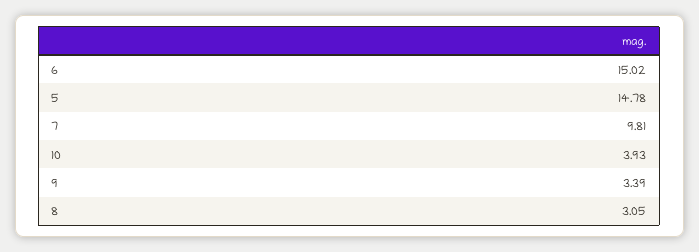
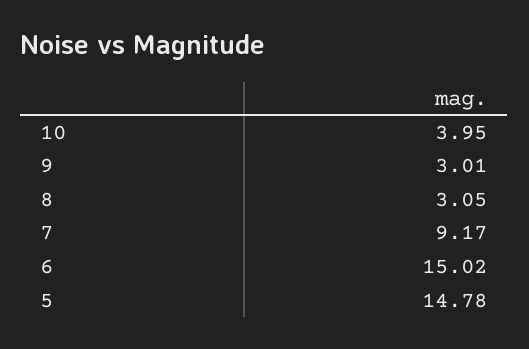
7: 9.81 -> 9.17
10: 3.93 -> 3.95
9: 3.39 -> 3.01

